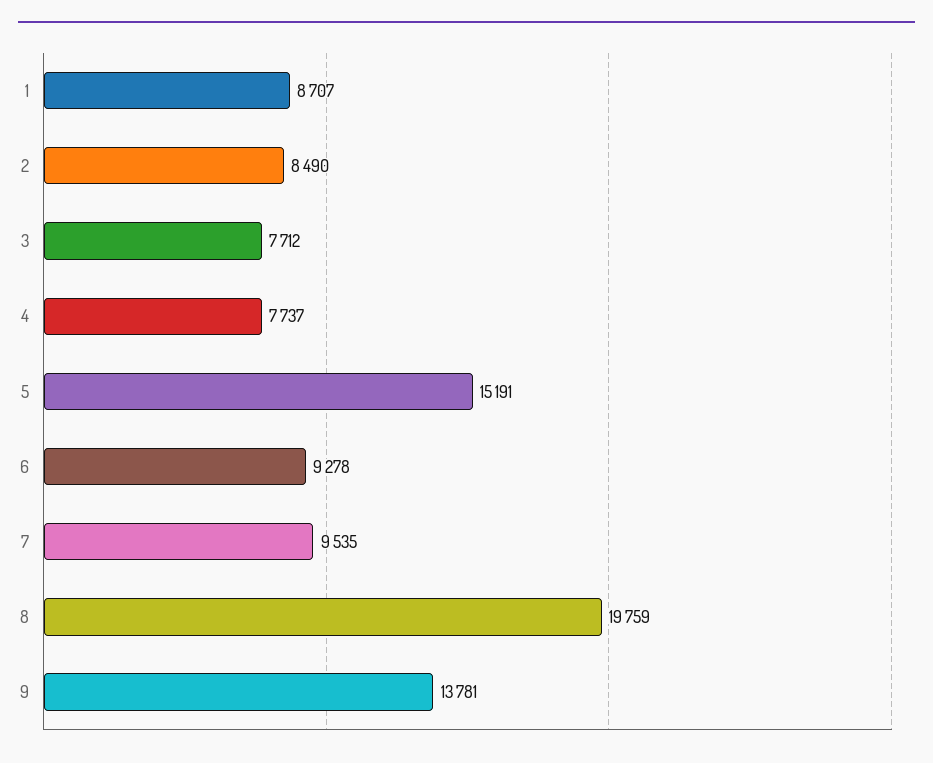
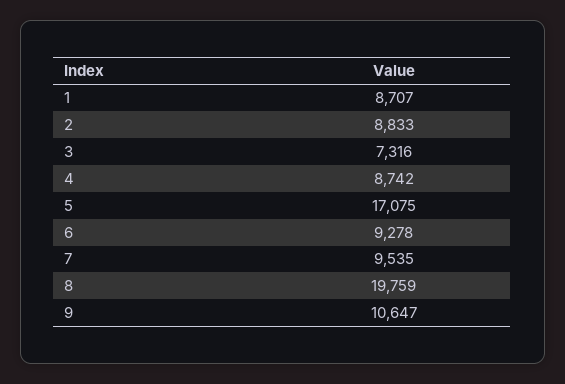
2: 8490 -> 8833
3: 7712 -> 7316
4: 7737 -> 8742
5: 15191 -> 17075
9: 13781 -> 10647

